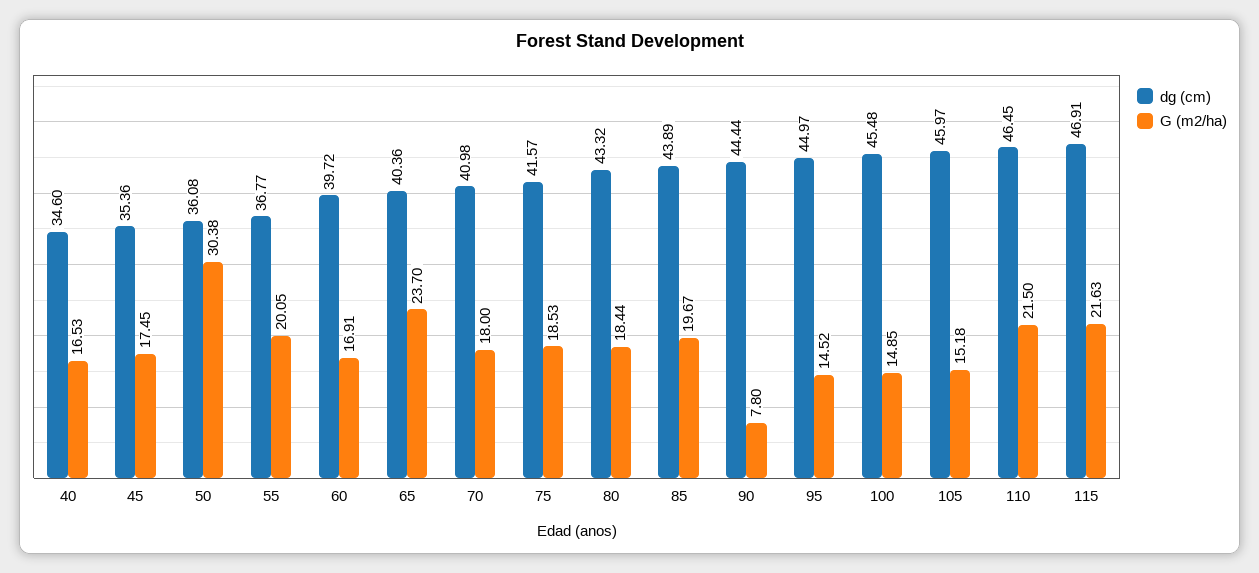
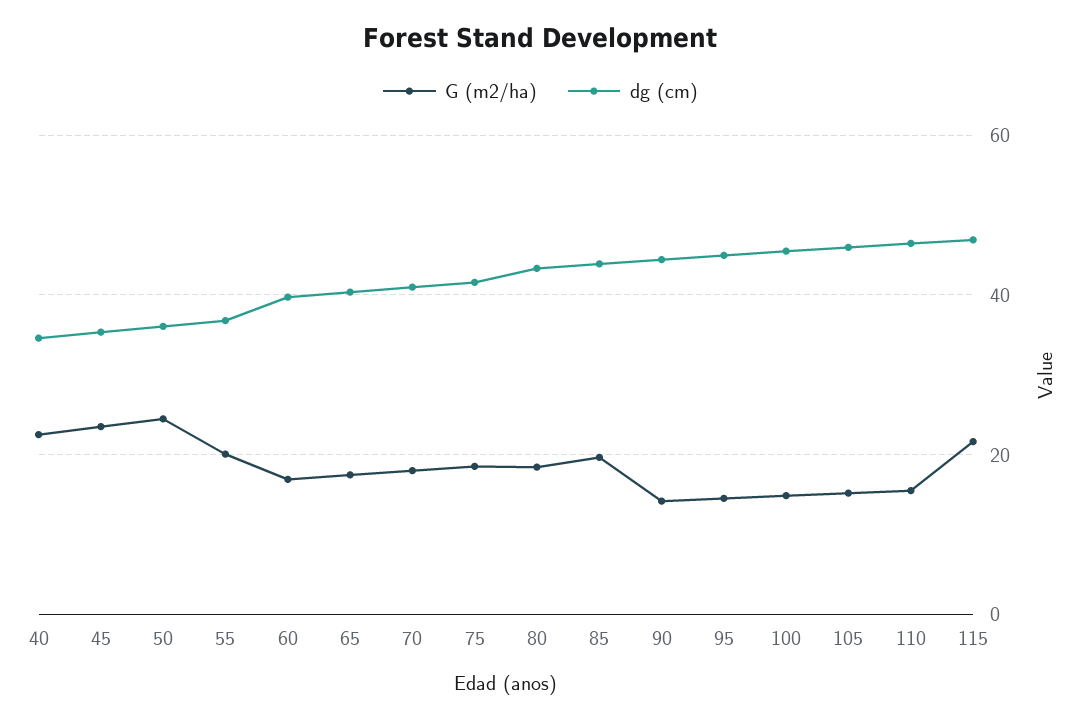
G (m2/ha), 40: 16.53 -> 22
G (m2/ha), 45: 17.45 -> 24
G (m2/ha), 50: 30.38 -> 24
G (m2/ha), 65: 23.7 -> 18
G (m2/ha), 90: 7.8 -> 14
G (m2/ha), 110: 21.5 -> 16

